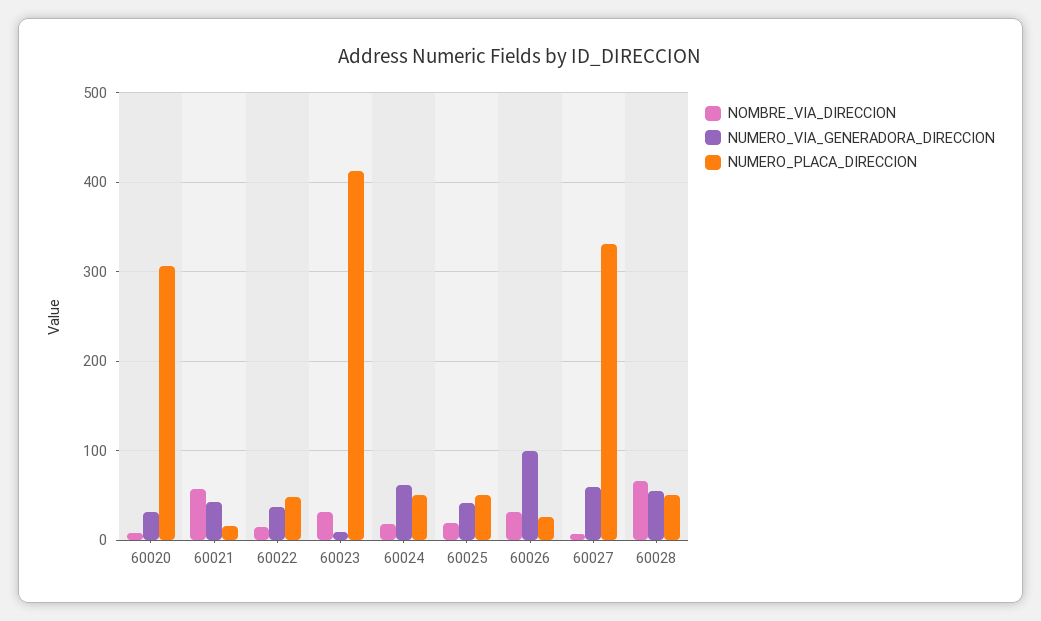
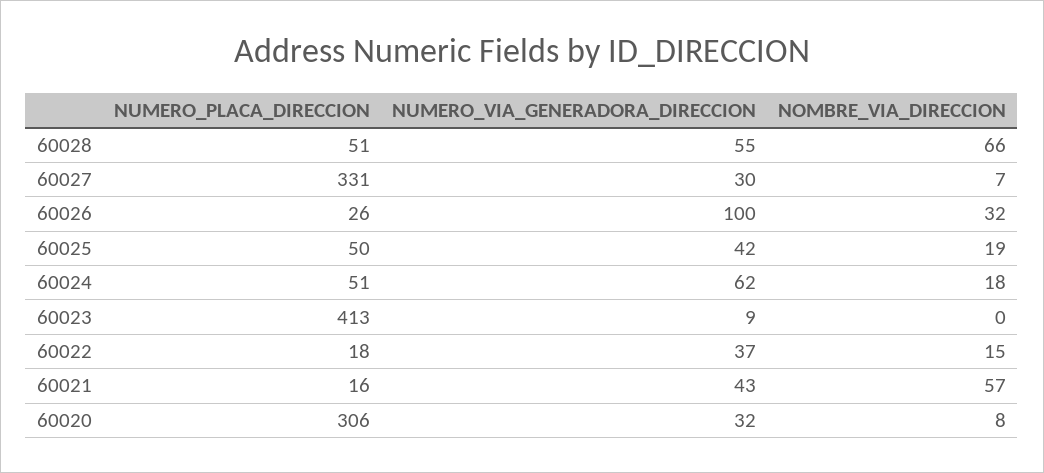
NUMERO_PLACA_DIRECCION, 60022: 50 -> 18
NOMBRE_VIA_DIRECCION, 60023: 30 -> 0
NUMERO_VIA_GENERADORA_DIRECCION, 60027: 60 -> 30

